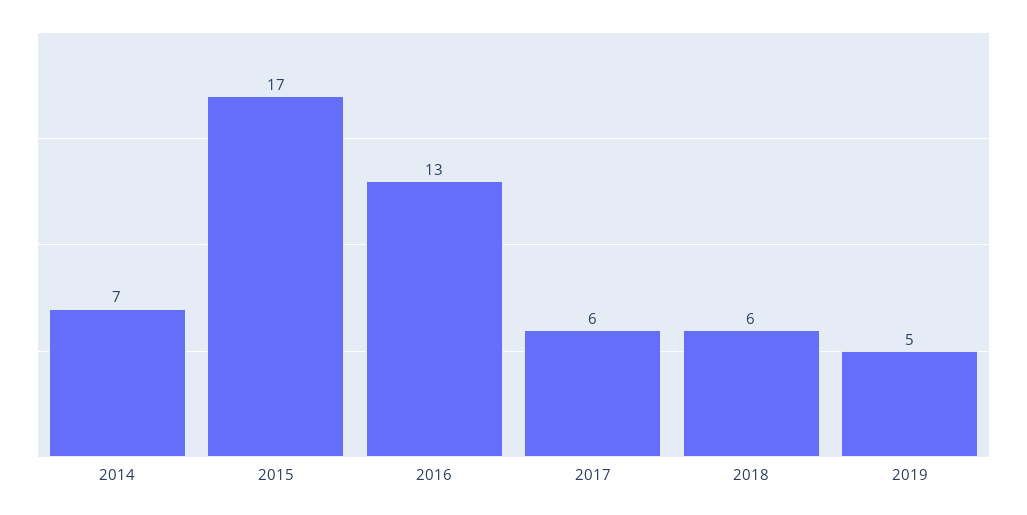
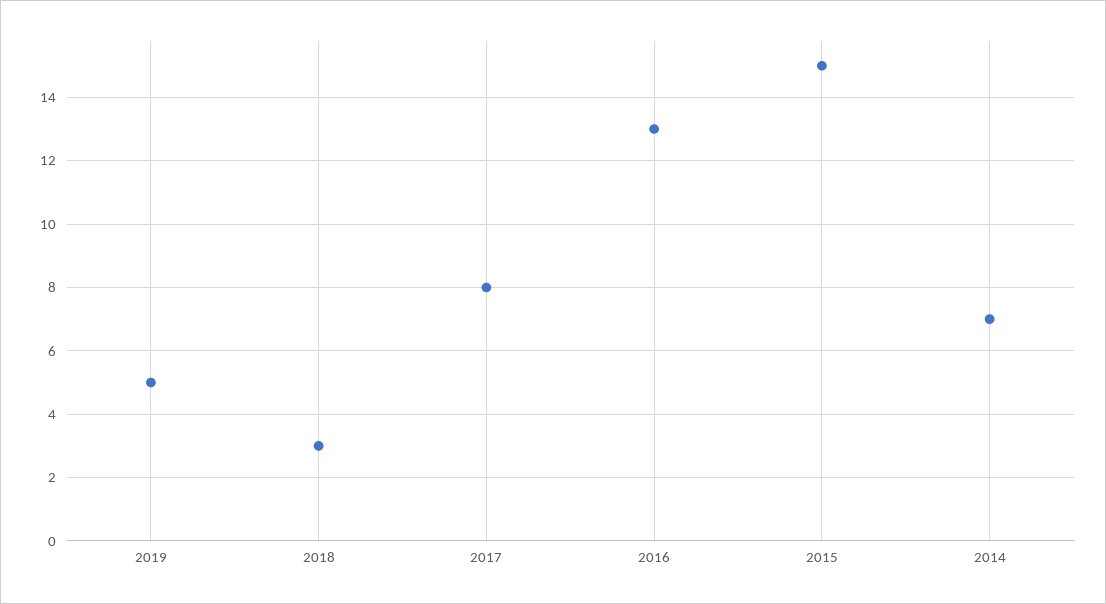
2015: 17 -> 15
2017: 6 -> 8
2018: 6 -> 3

